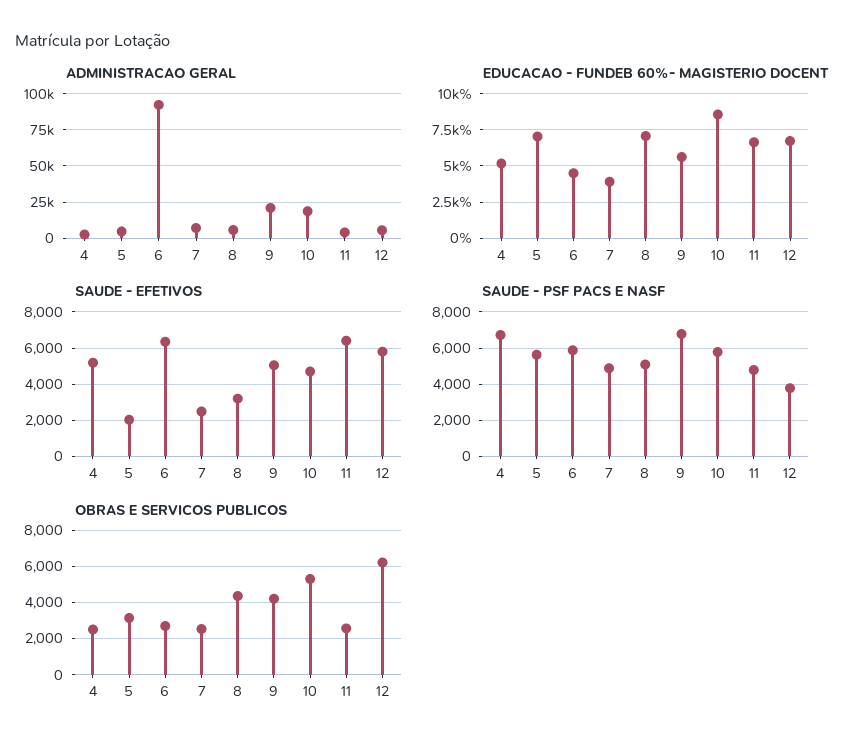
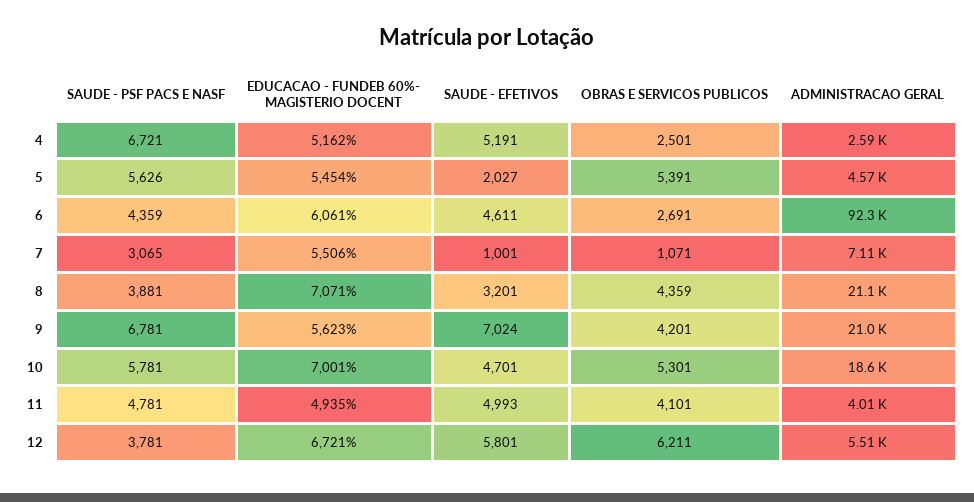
ADMINISTRACAO GERAL, 8: 5000 -> 21100
EDUCACAO - FUNDEB 60%- MAGISTERIO DOCENT, 5: 7000 -> 5454
EDUCACAO - FUNDEB 60%- MAGISTERIO DOCENT, 6: 4500 -> 6061
EDUCACAO - FUNDEB 60%- MAGISTERIO DOCENT, 7: 4000 -> 5506
EDUCACAO - FUNDEB 60%- MAGISTERIO DOCENT, 10: 8500 -> 7001
EDUCACAO - FUNDEB 60%- MAGISTERIO DOCENT, 11: 6500 -> 4935
SAUDE - EFETIVOS, 6: 6500 -> 4611
SAUDE - EFETIVOS, 7: 2500 -> 1001
SAUDE - EFETIVOS, 9: 5000 -> 7024
SAUDE - EFETIVOS, 11: 6500 -> 4993
SAUDE - PSF PACS E NASF, 6: 6000 -> 4359
SAUDE - PSF PACS E NASF, 7: 5000 -> 3065
SAUDE - PSF PACS E NASF, 8: 5000 -> 3881
OBRAS E SERVICOS PUBLICOS, 5: 3000 -> 5391
OBRAS E SERVICOS PUBLICOS, 7: 2500 -> 1071
OBRAS E SERVICOS PUBLICOS, 11: 2500 -> 4101

